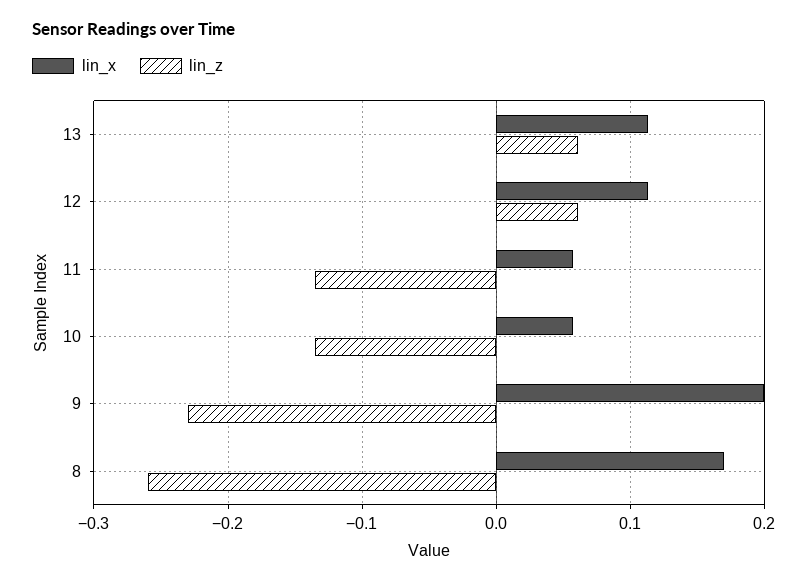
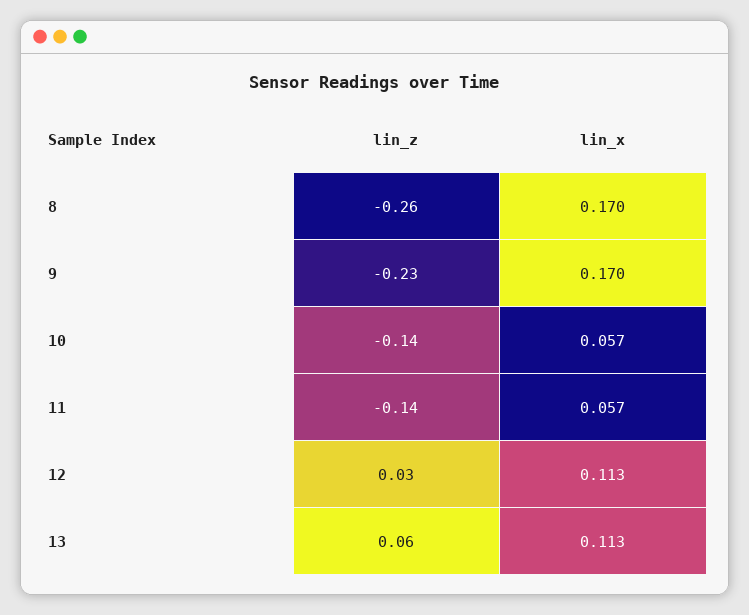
lin_z, 12: 0.06 -> 0.03
lin_x, 9: 0.2 -> 0.17

